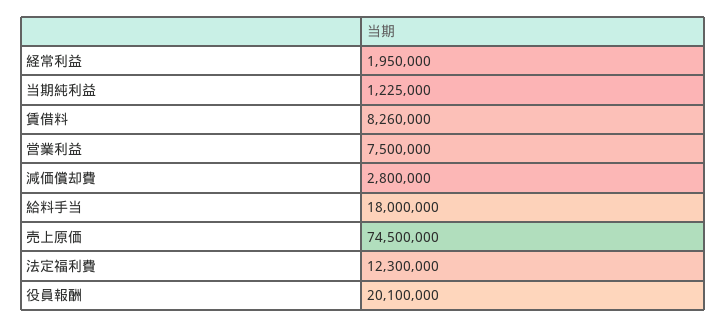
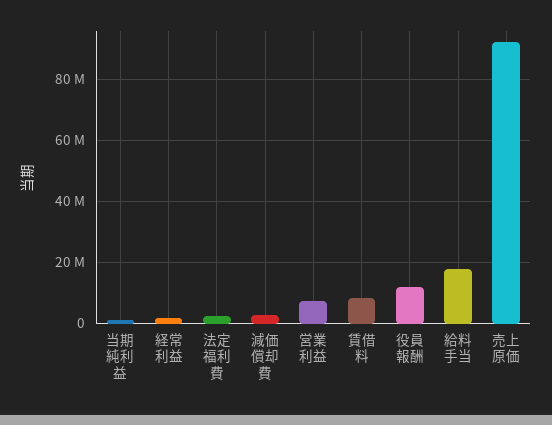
売上原価: 74500000 -> 92000000
法定福利費: 12300000 -> 2000000
役員報酬: 20100000 -> 12000000

